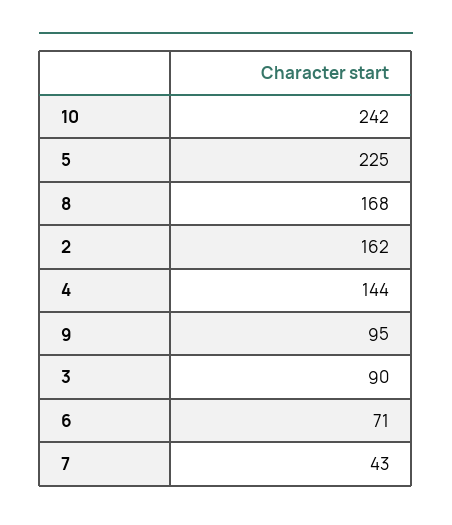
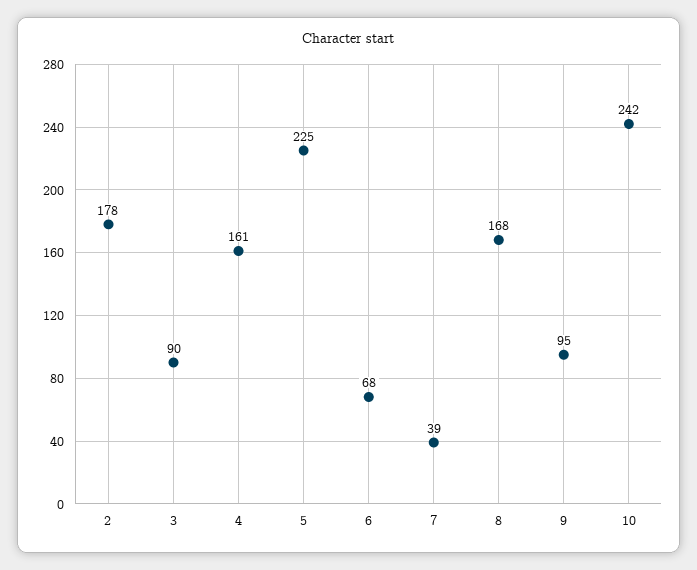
2: 162 -> 178
4: 144 -> 161
6: 71 -> 68
7: 43 -> 39

